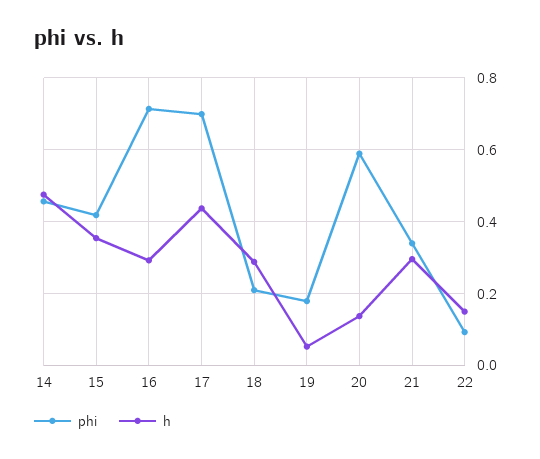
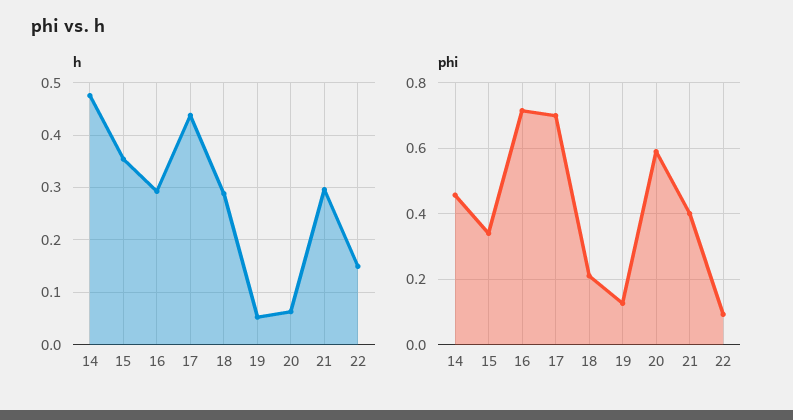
phi, 15: 0.42 -> 0.34
phi, 19: 0.18 -> 0.12
h, 20: 0.14 -> 0.06
phi, 21: 0.34 -> 0.4

